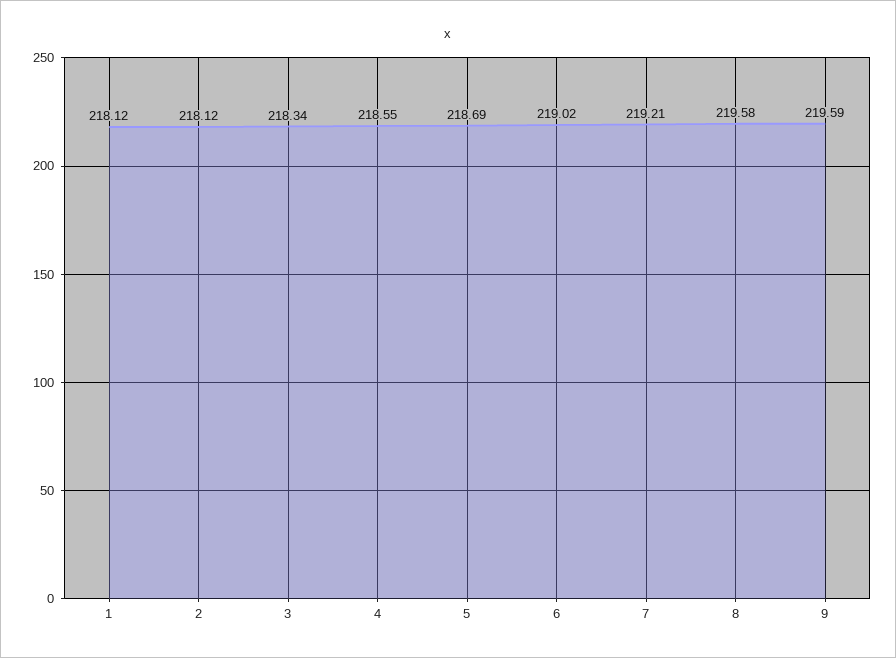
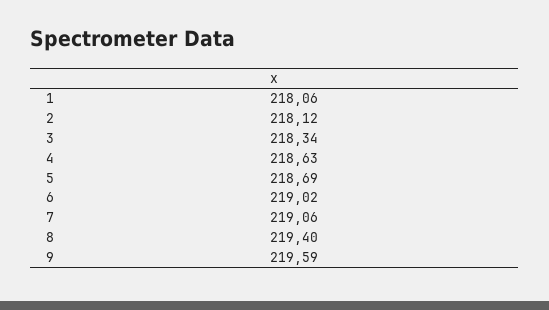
1: 218.12 -> 218.06
4: 218.55 -> 218.63
7: 219.21 -> 219.06
8: 219.58 -> 219.4

